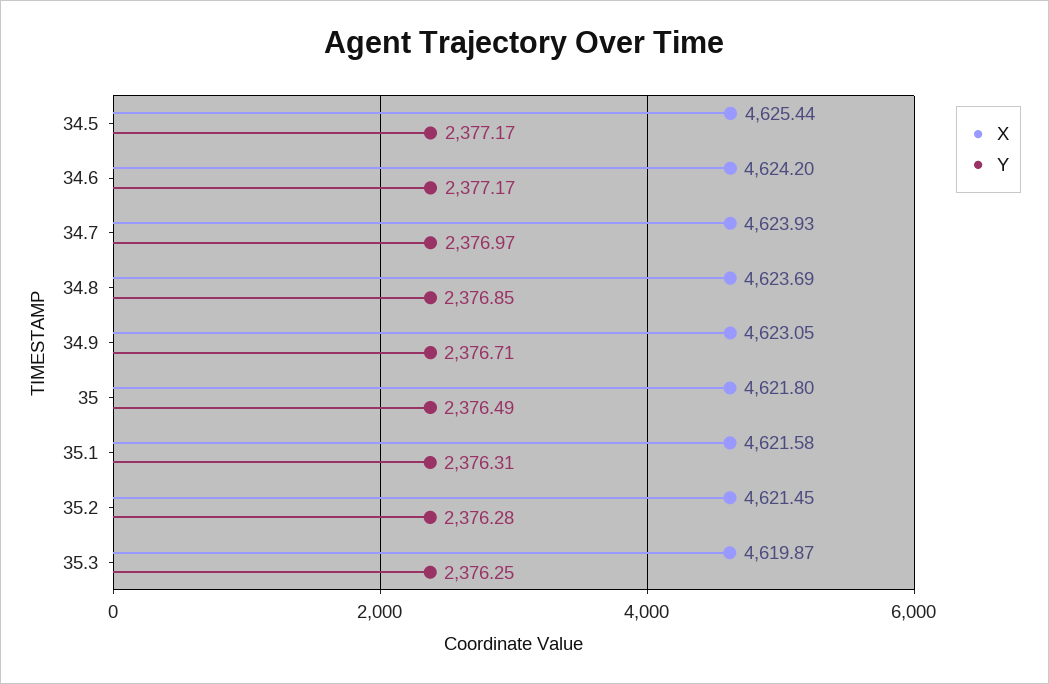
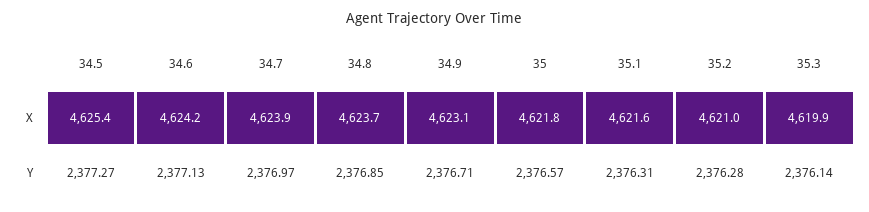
Y, 34.5: 2377.17 -> 2377.27
Y, 34.6: 2377.17 -> 2377.13
Y, 35: 2376.49 -> 2376.57
X, 35.2: 4621.45 -> 4621
Y, 35.3: 2376.25 -> 2376.14

